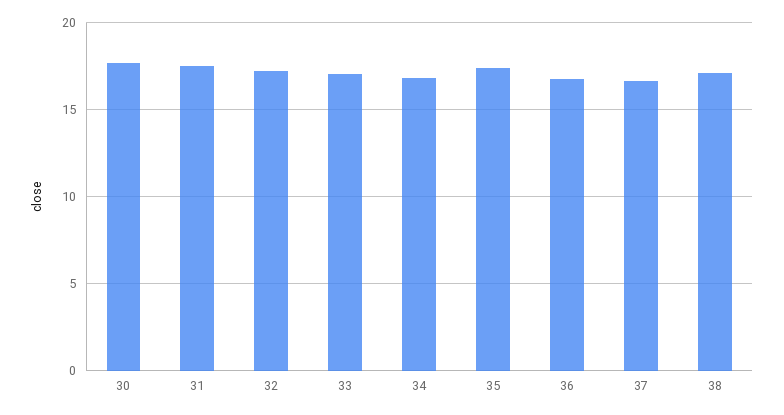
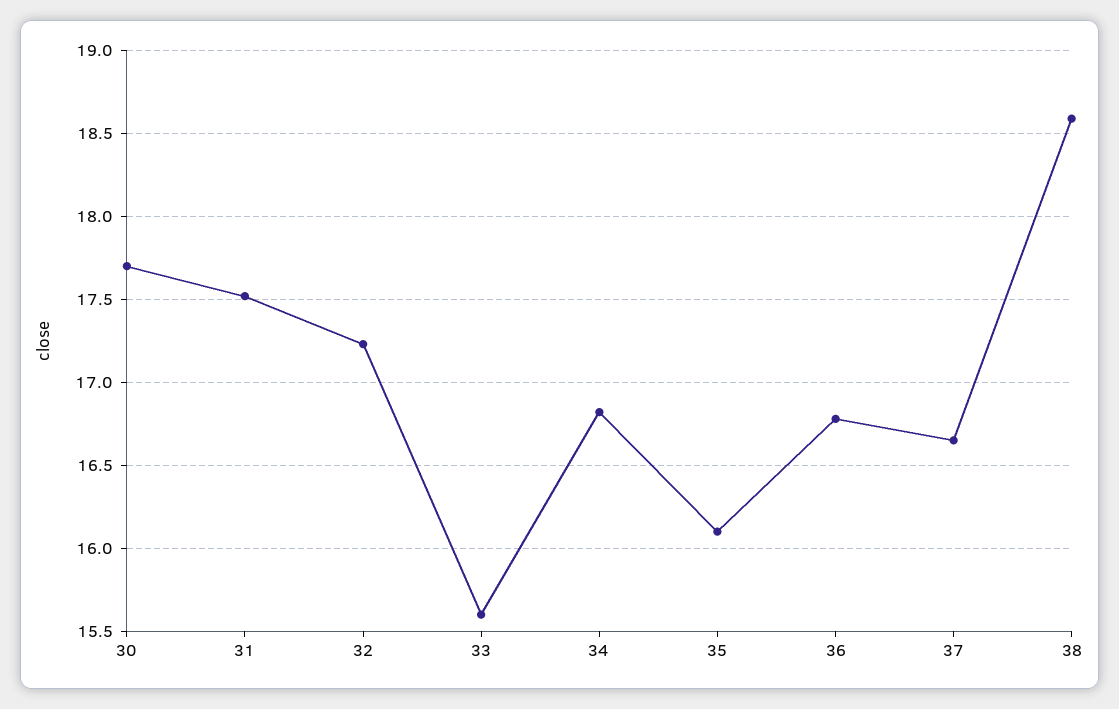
33: 17 -> 15.6
35: 17.5 -> 16.1
38: 17 -> 18.6

